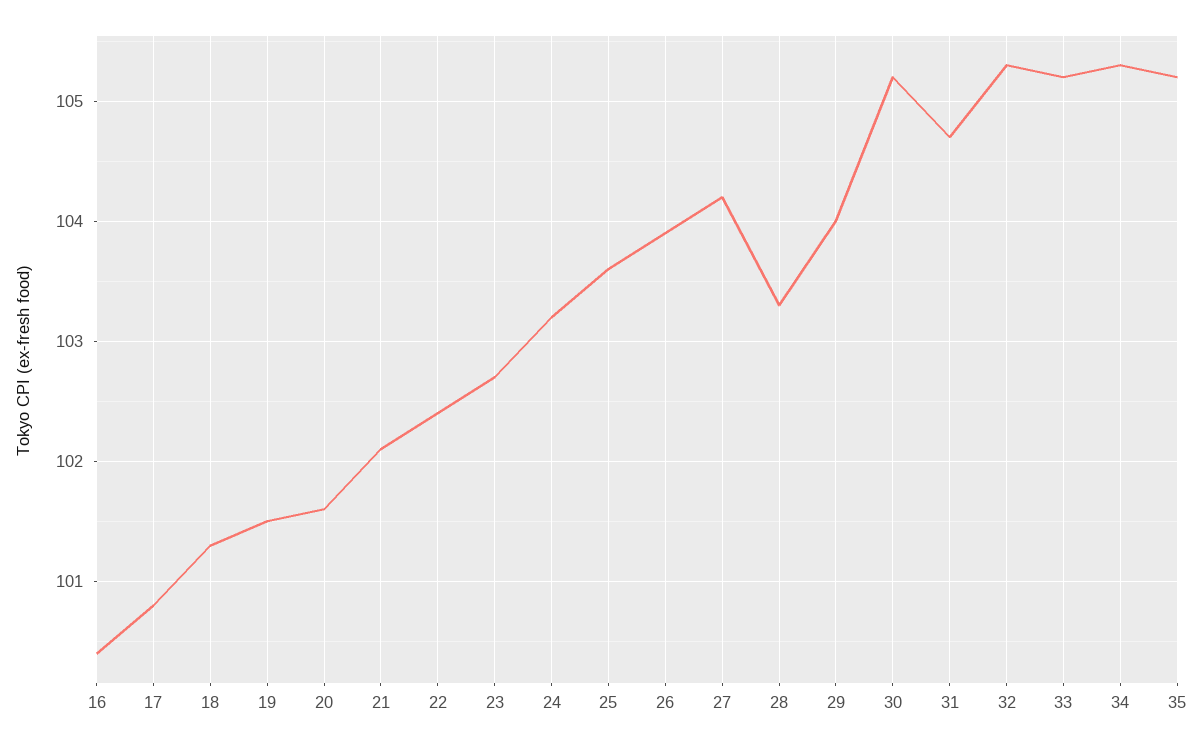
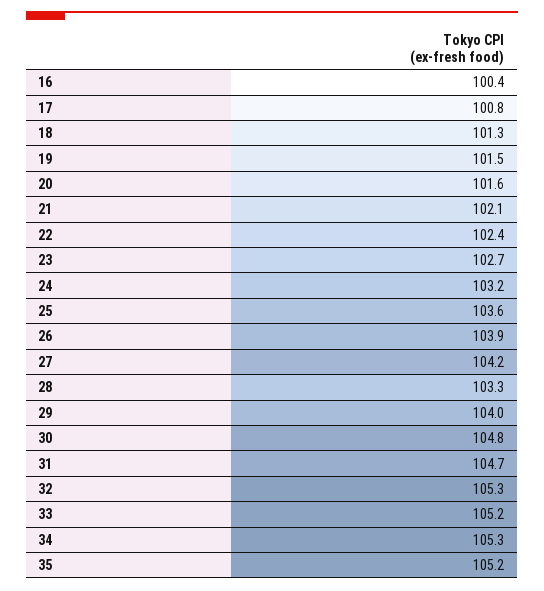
30: 105.2 -> 104.8

